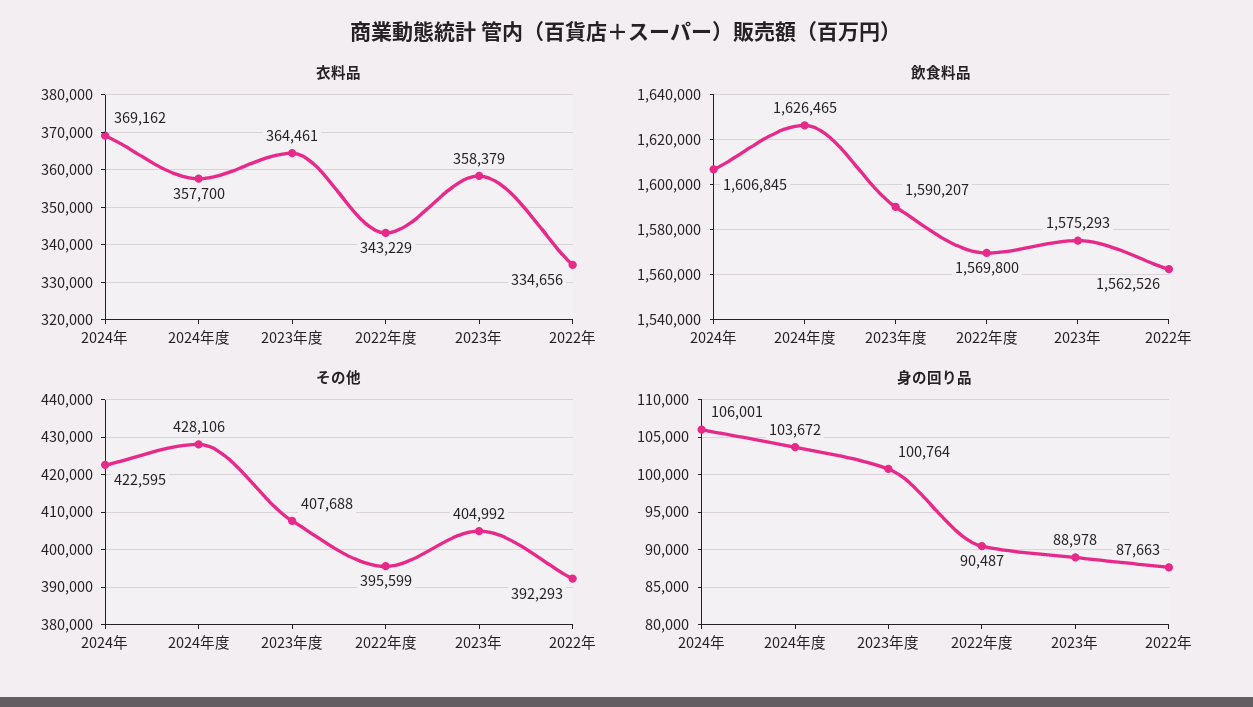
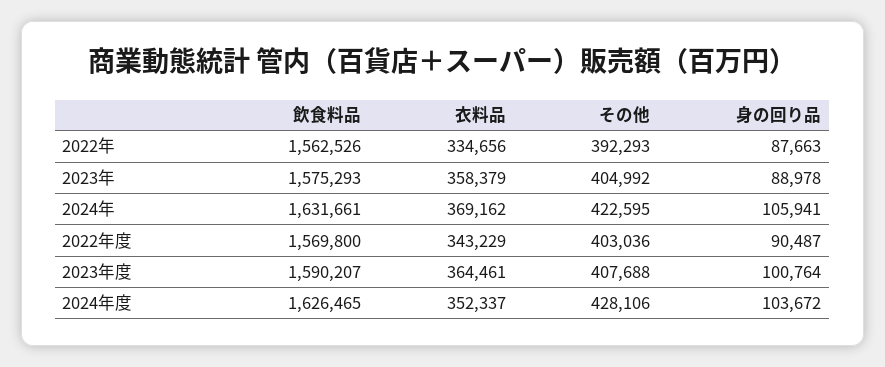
衣料品, 2024年度: 357700 -> 352337
飲食料品, 2024年: 1606845 -> 1631661
その他, 2022年度: 395599 -> 403036
身の回り品, 2024年: 106001 -> 105941

